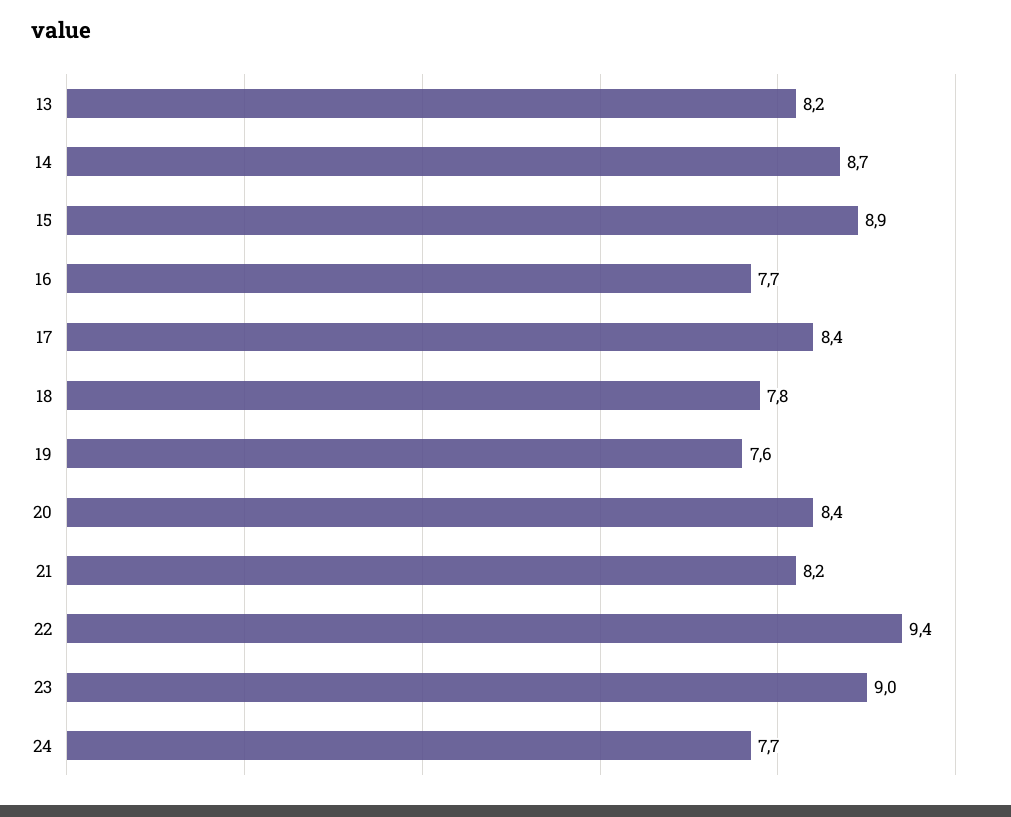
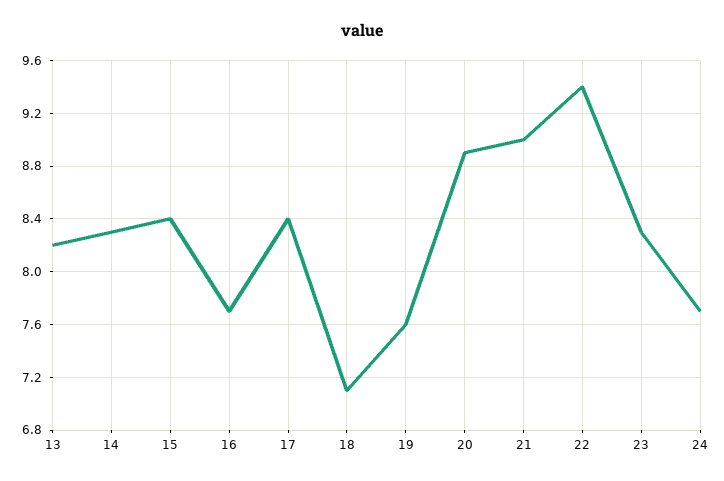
14: 8.7 -> 8.3
15: 8.9 -> 8.4
18: 7.8 -> 7.1
20: 8.4 -> 8.9
21: 8.2 -> 9
23: 9 -> 8.3

